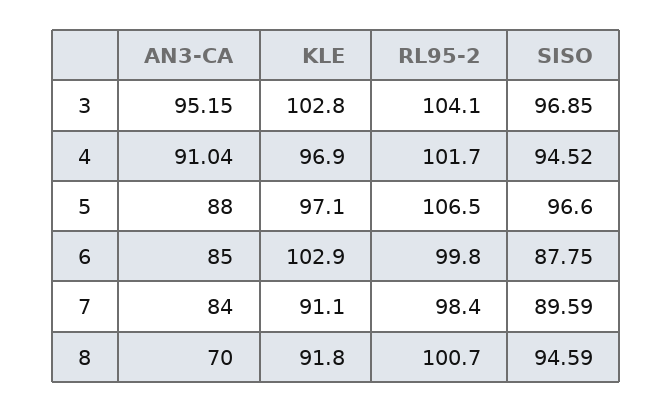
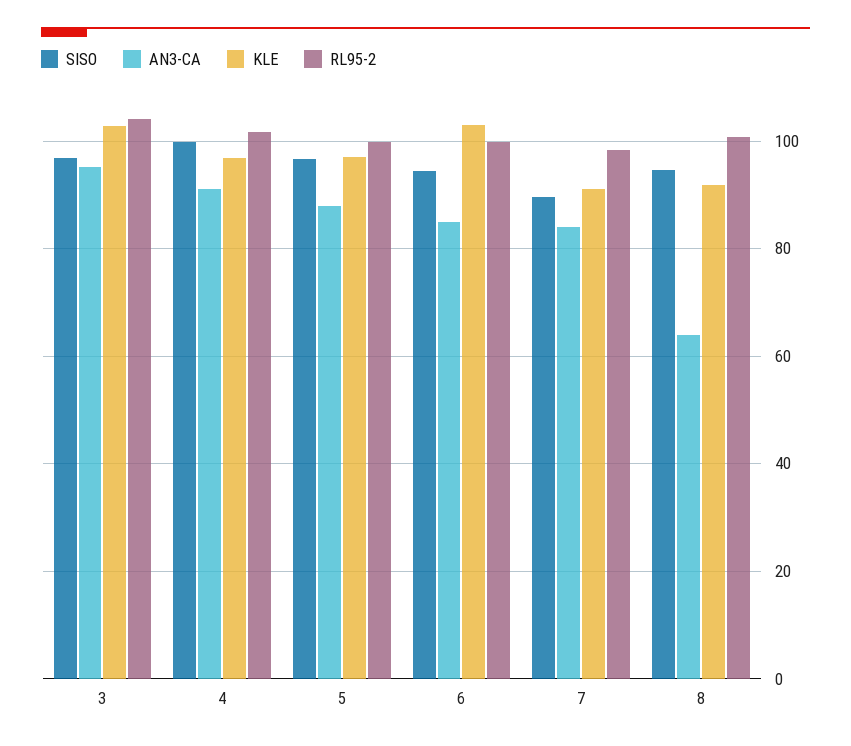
SISO, 4: 94.52 -> 100
RL95-2, 5: 106.5 -> 100
SISO, 6: 87.75 -> 94
AN3-CA, 8: 70 -> 64

